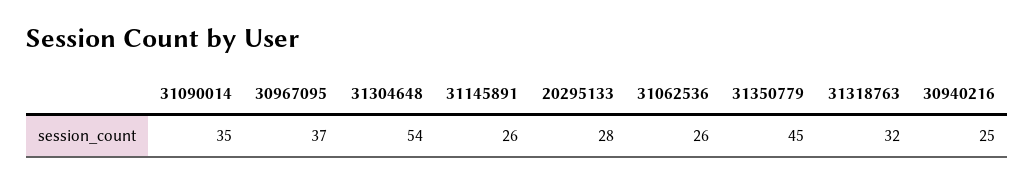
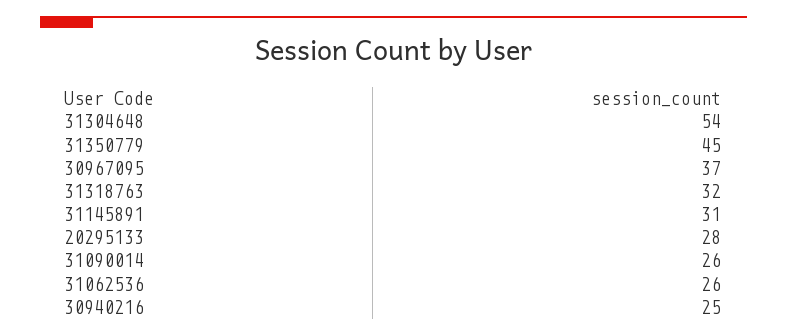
31090014: 35 -> 26
31145891: 26 -> 31

